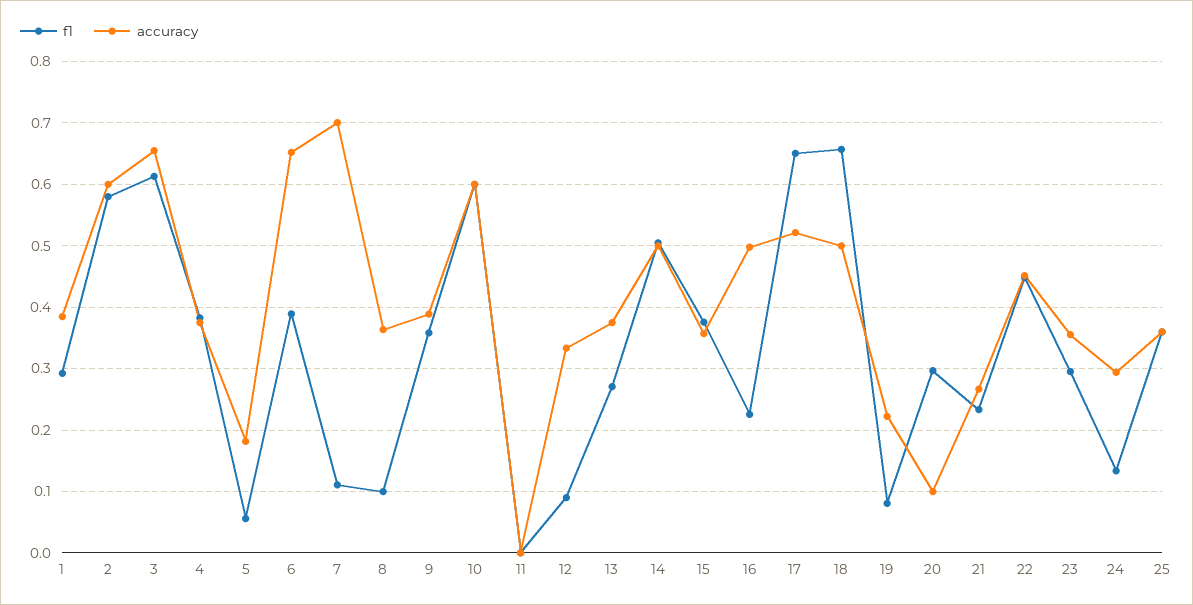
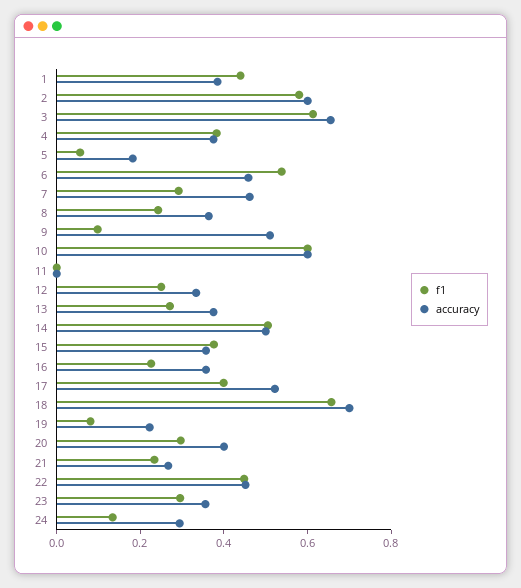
f1, 1: 0.29 -> 0.45
f1, 6: 0.39 -> 0.55
accuracy, 6: 0.65 -> 0.45
f1, 7: 0.11 -> 0.3
accuracy, 7: 0.7 -> 0.45
f1, 8: 0.1 -> 0.25
f1, 9: 0.36 -> 0.1
accuracy, 9: 0.39 -> 0.5
f1, 12: 0.09 -> 0.25
accuracy, 16: 0.5 -> 0.35
f1, 17: 0.65 -> 0.4
accuracy, 18: 0.5 -> 0.7
accuracy, 20: 0.1 -> 0.4
f1, 25: 0.36 -> none
accuracy, 25: 0.36 -> none

